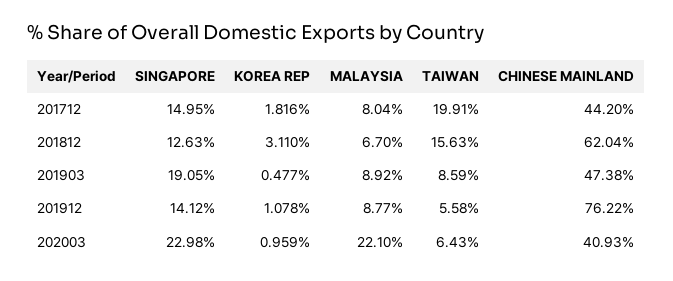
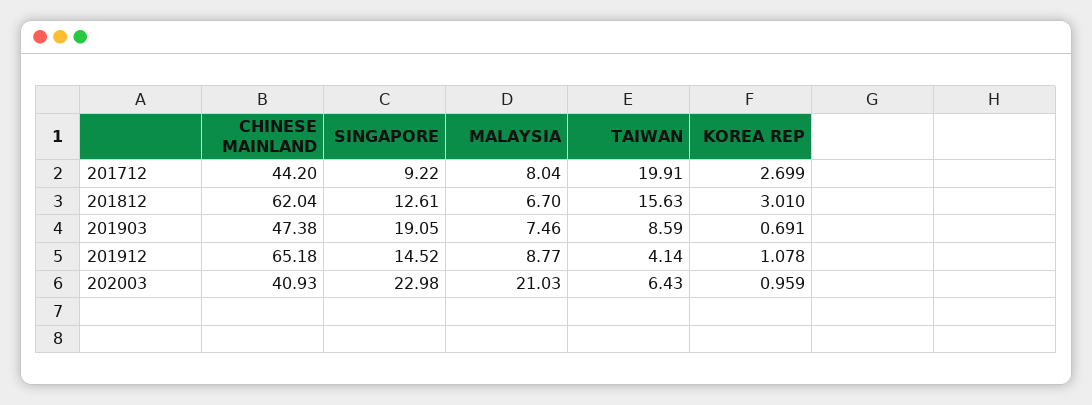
SINGAPORE, 201712: 14.95 -> 9.22
KOREA REP, 201712: 1.816 -> 2.699
SINGAPORE, 201812: 12.63 -> 12.61
KOREA REP, 201812: 3.11 -> 3.01
KOREA REP, 201903: 0.477 -> 0.691
MALAYSIA, 201903: 8.92 -> 7.46
SINGAPORE, 201912: 14.12 -> 14.52
TAIWAN, 201912: 5.58 -> 4.14
CHINESE MAINLAND, 201912: 76.22 -> 65.18
MALAYSIA, 202003: 22.1 -> 21.03

